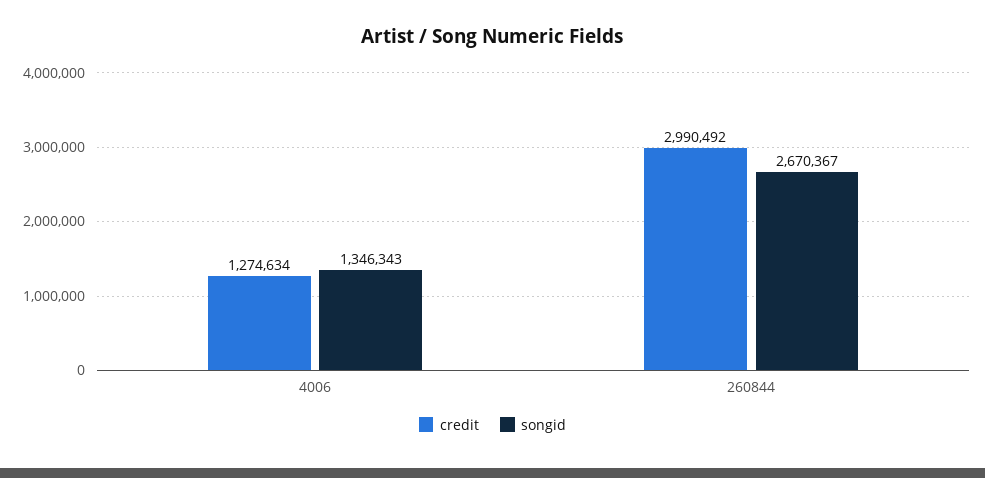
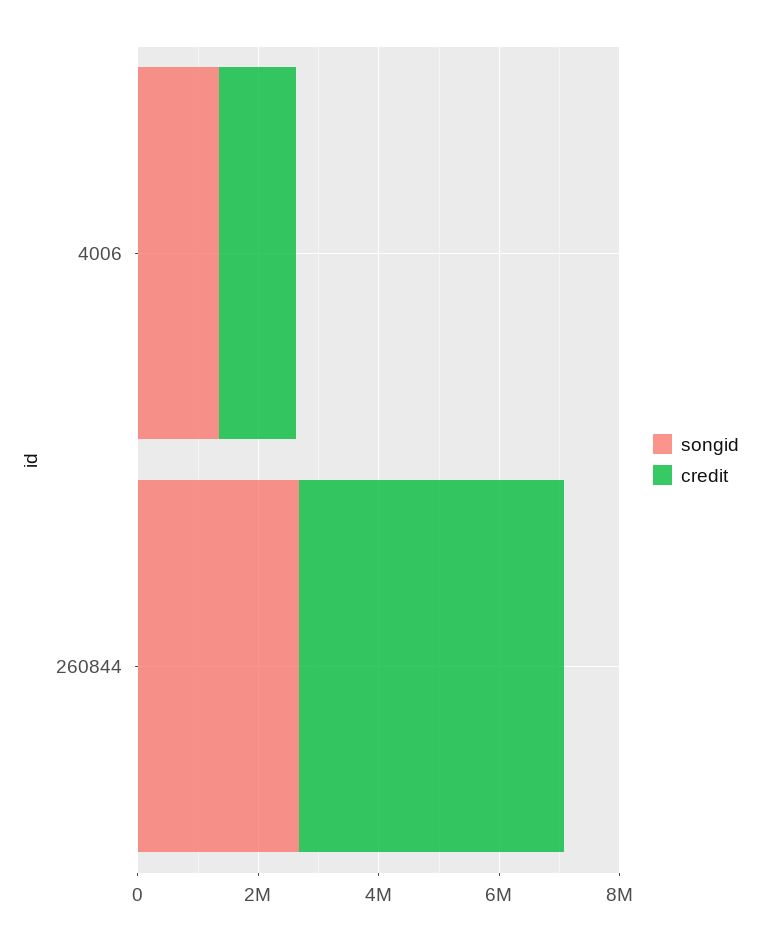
credit, 260844: 2990492 -> 4500000

